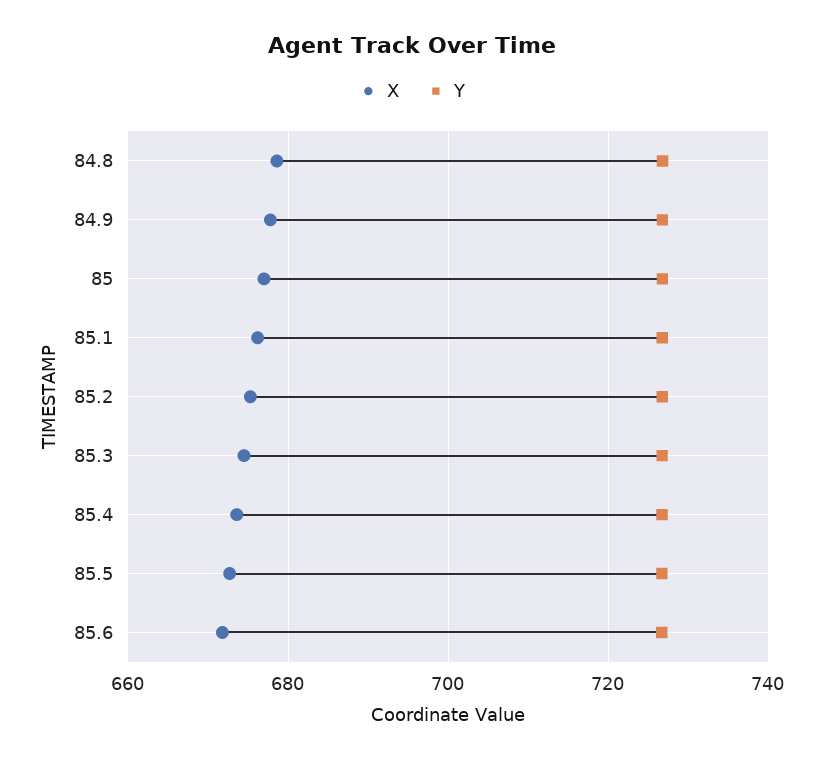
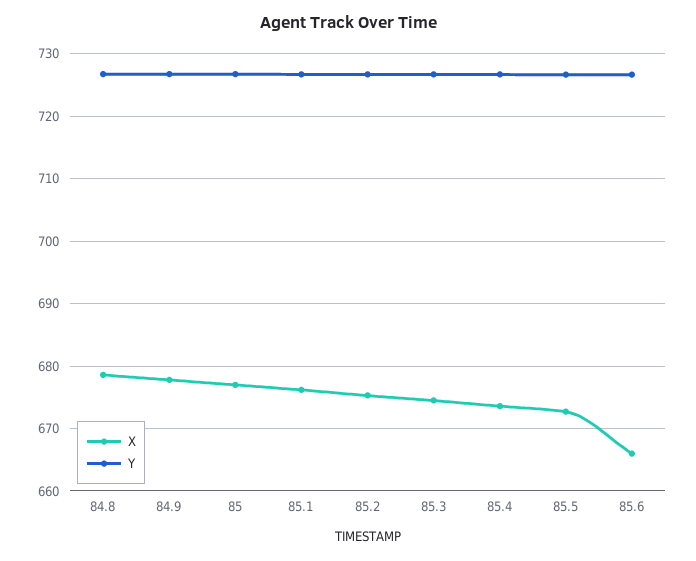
X, 85.6: 672 -> 666

